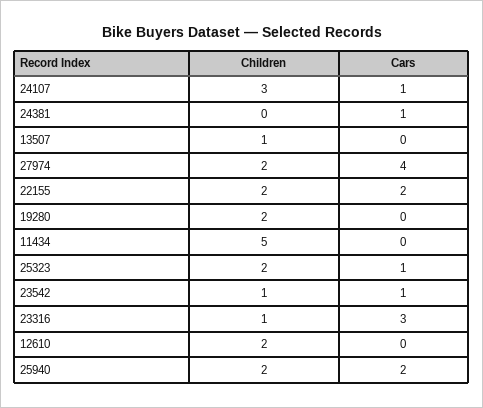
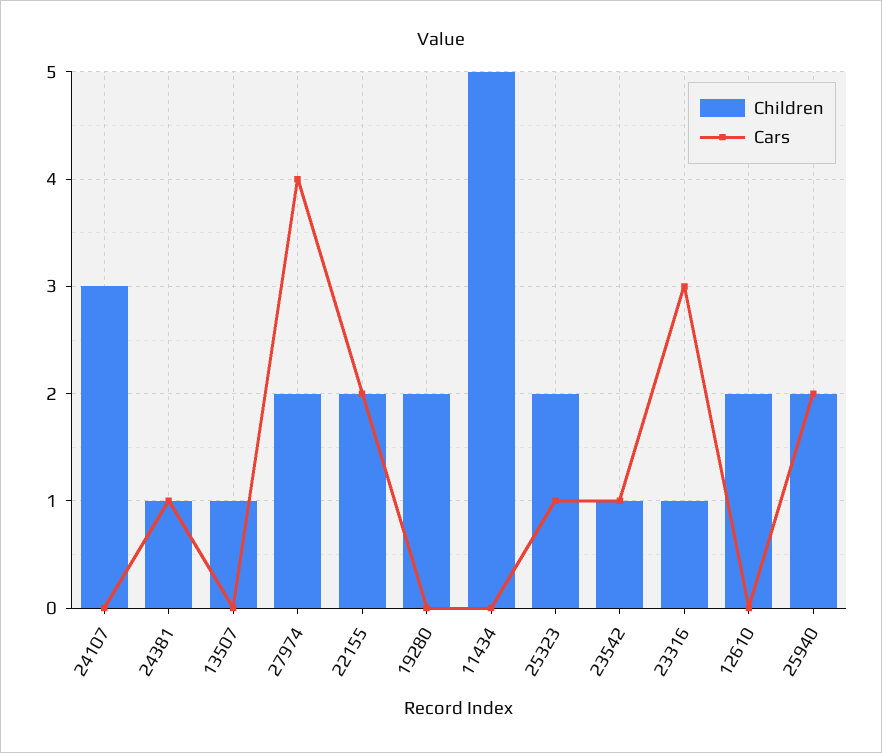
Cars, 24107: 1 -> 0
Children, 24381: 0 -> 1

